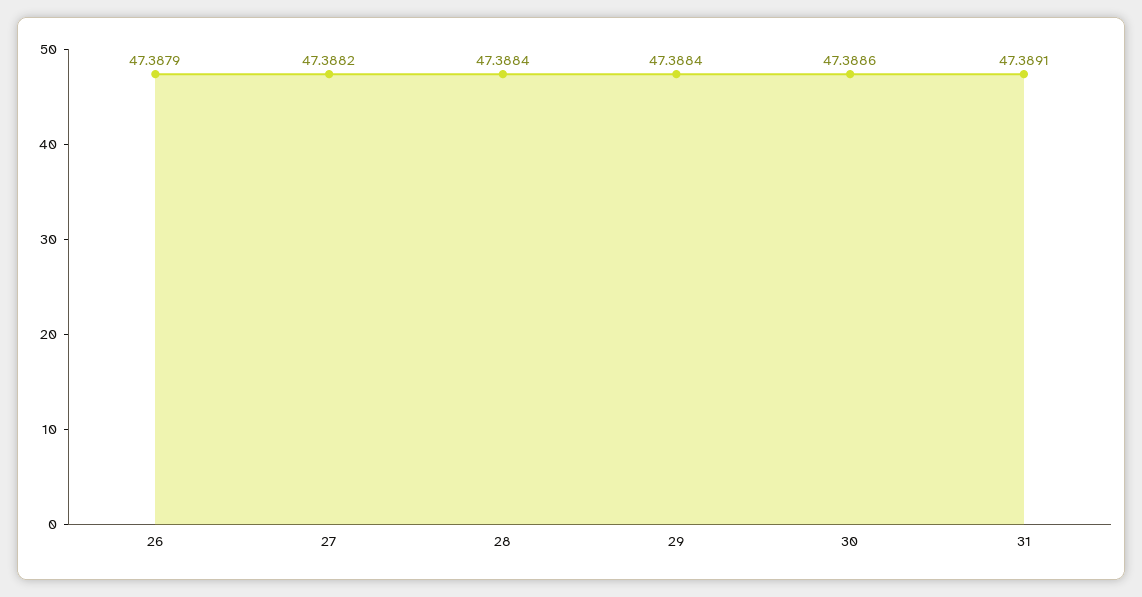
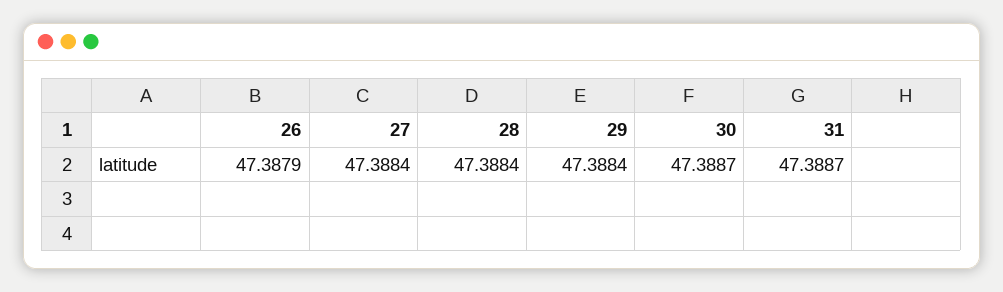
27: 47.3882 -> 47.3884
30: 47.3886 -> 47.3887
31: 47.3891 -> 47.3887

